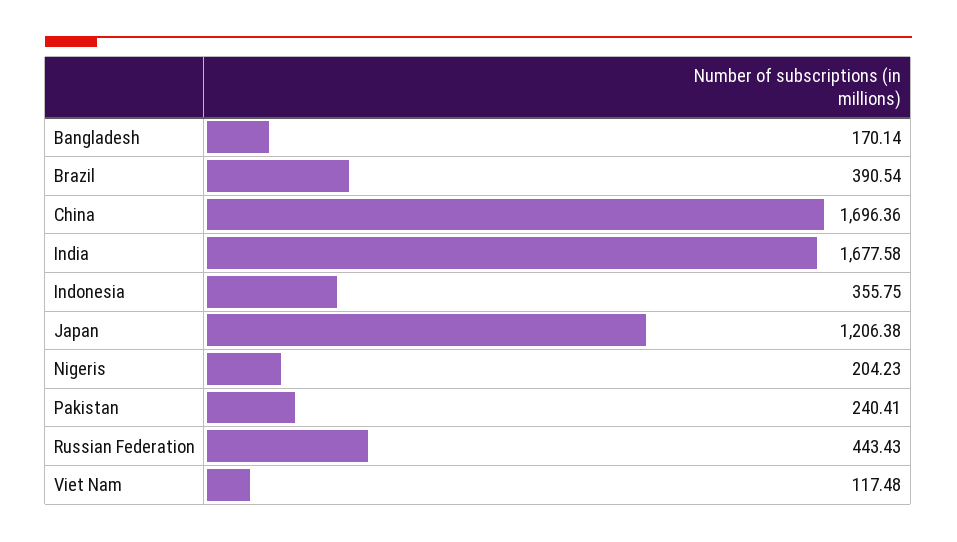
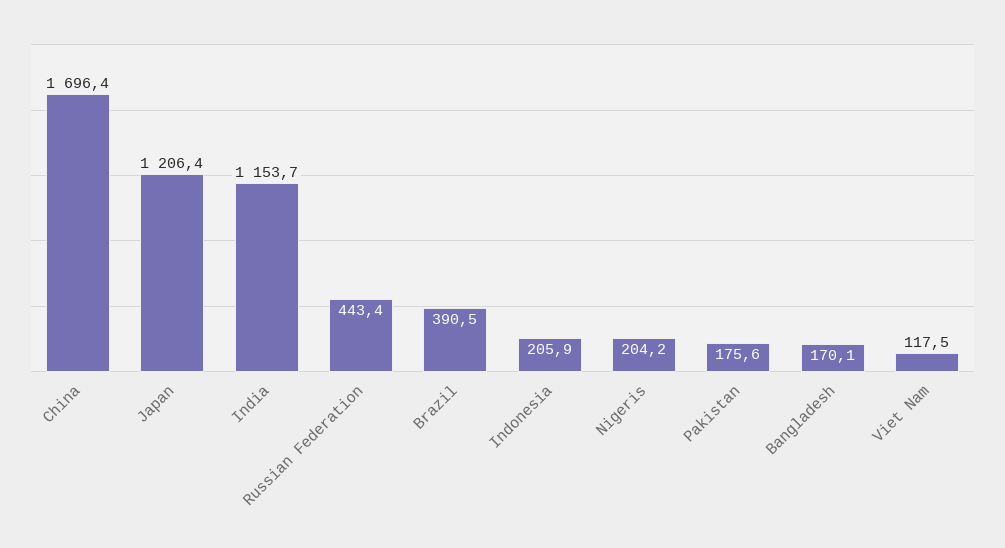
India: 1677.58 -> 1153.7
Indonesia: 355.75 -> 205.9
Pakistan: 240.41 -> 175.6

